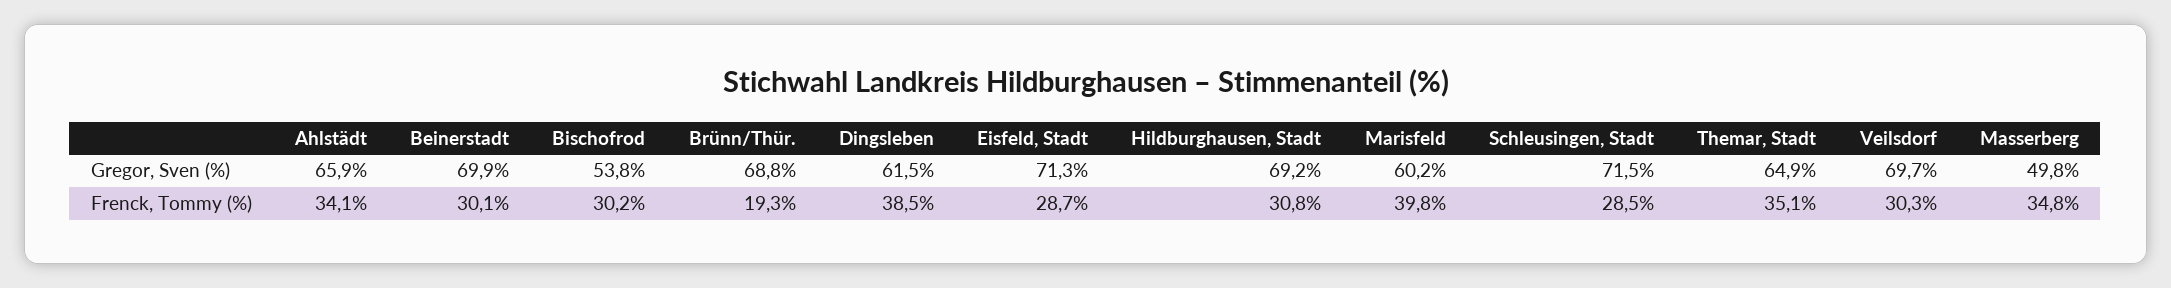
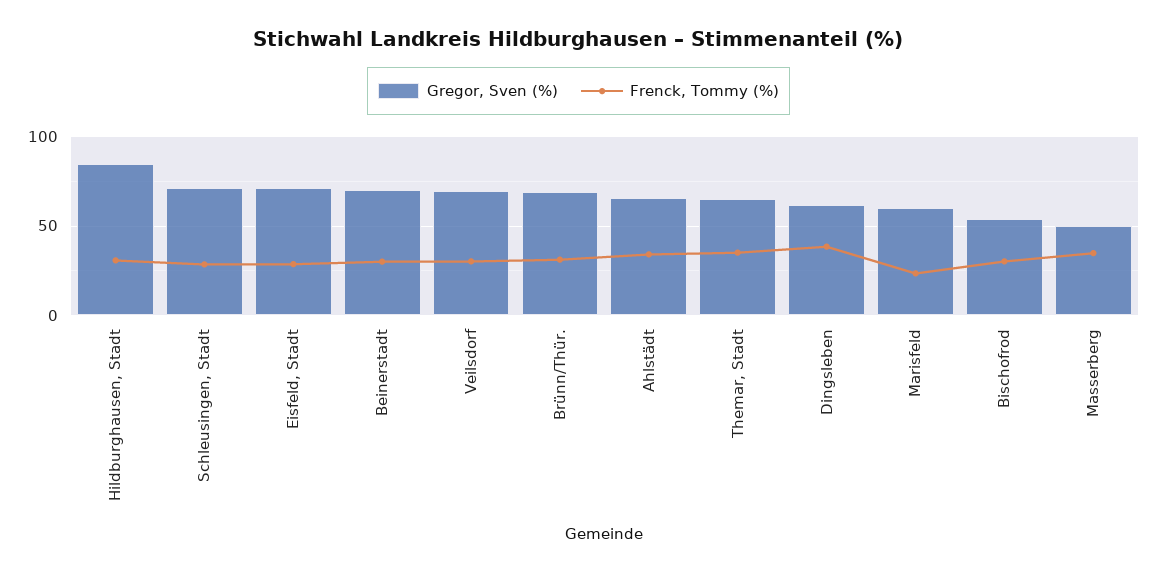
Gregor, Sven (%), Hildburghausen, Stadt: 69.2 -> 85
Frenck, Tommy (%), Brünn/Thür.: 19.3 -> 30
Frenck, Tommy (%), Marisfeld: 39.8 -> 25

